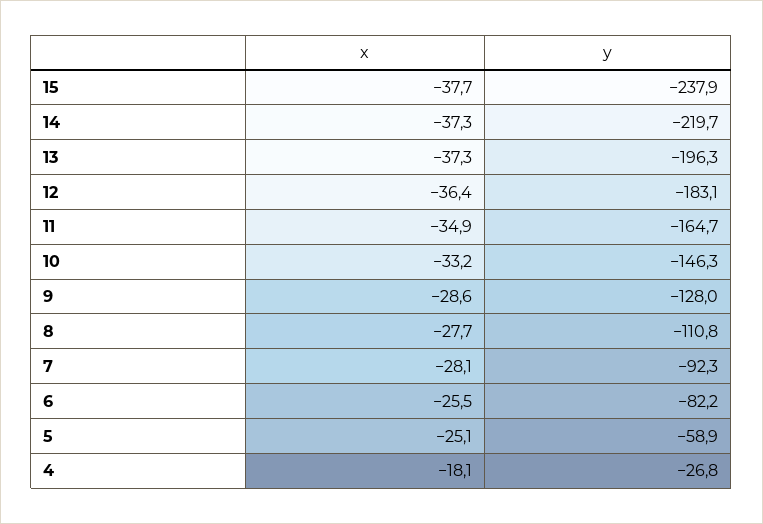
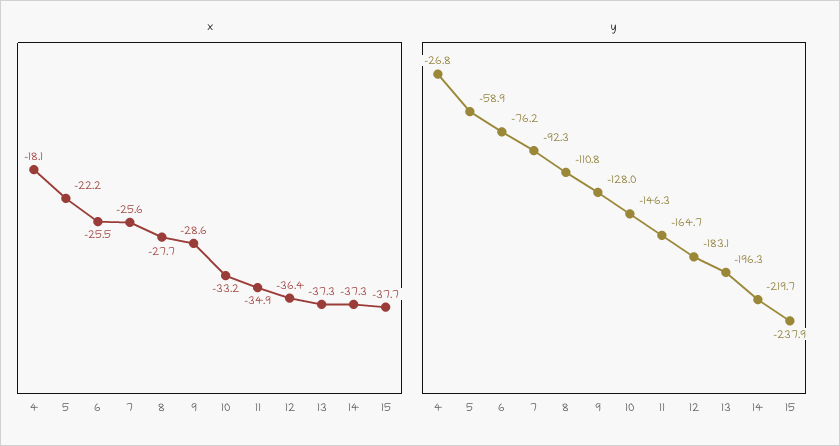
x, 7: -28.1 -> -25.6
y, 6: -82.2 -> -76.2
x, 5: -25.1 -> -22.2

